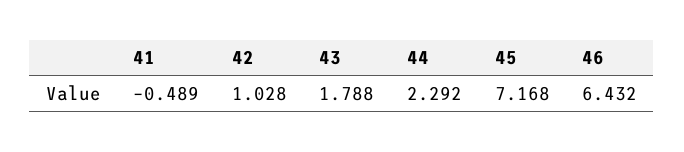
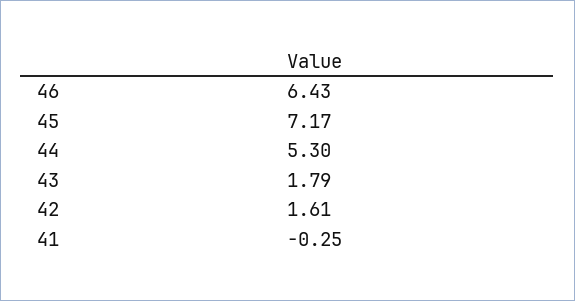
41: -0.489 -> -0.25
42: 1.028 -> 1.61
44: 2.292 -> 5.3

